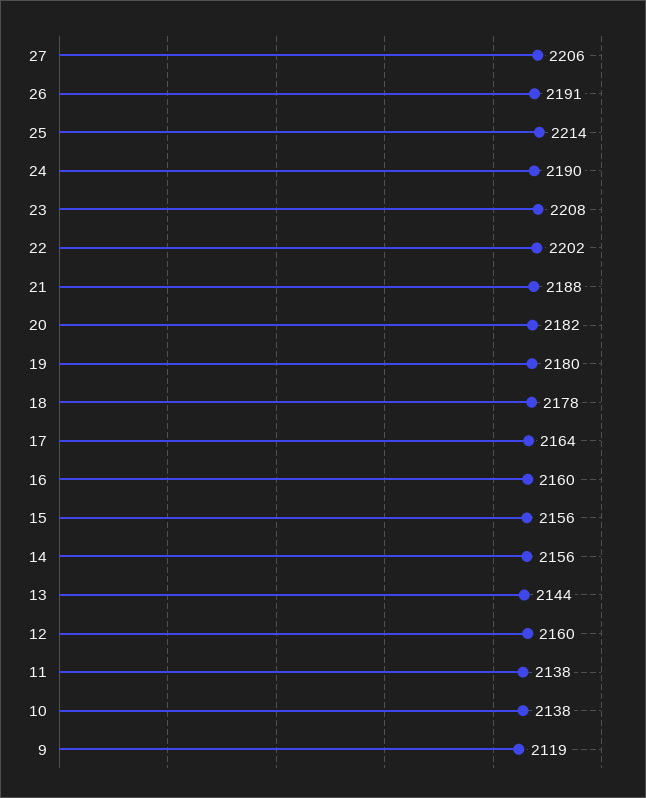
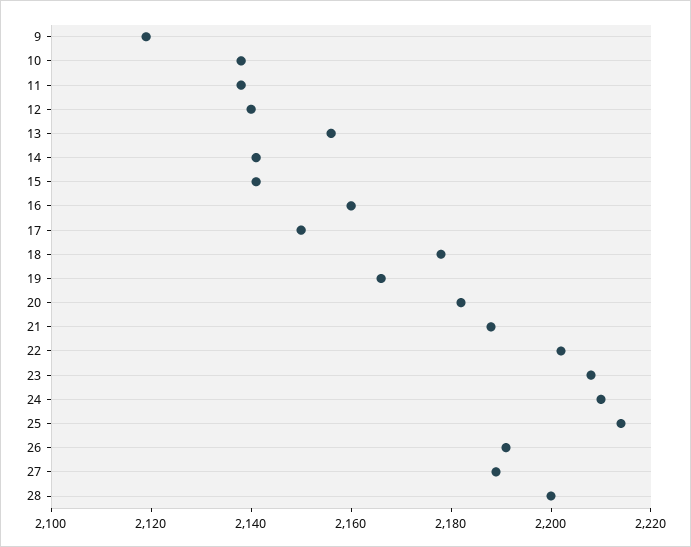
27: 2206 -> 2190
24: 2190 -> 2210
19: 2180 -> 2165
17: 2164 -> 2150
15: 2156 -> 2140
14: 2156 -> 2140
13: 2144 -> 2155
12: 2160 -> 2140
28: none -> 2200

